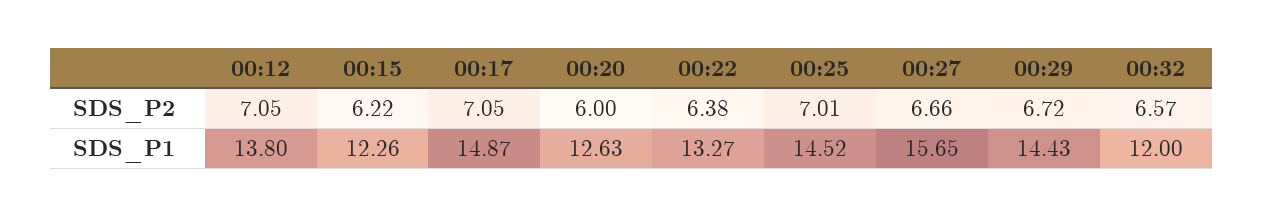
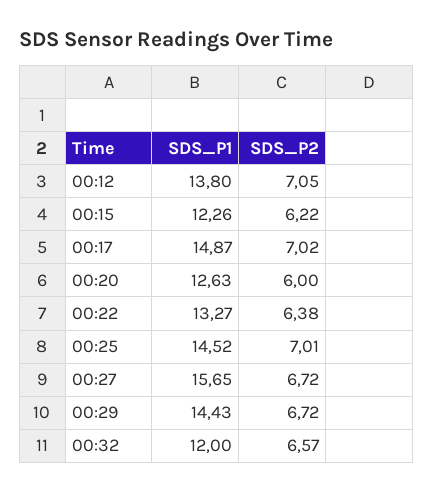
00:17, SDS_P2: 7.05 -> 7.02
00:27, SDS_P2: 6.66 -> 6.72

